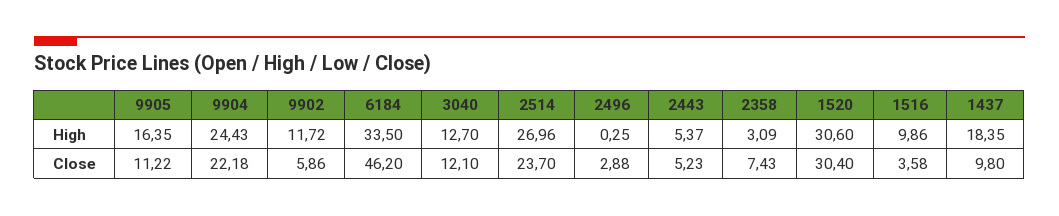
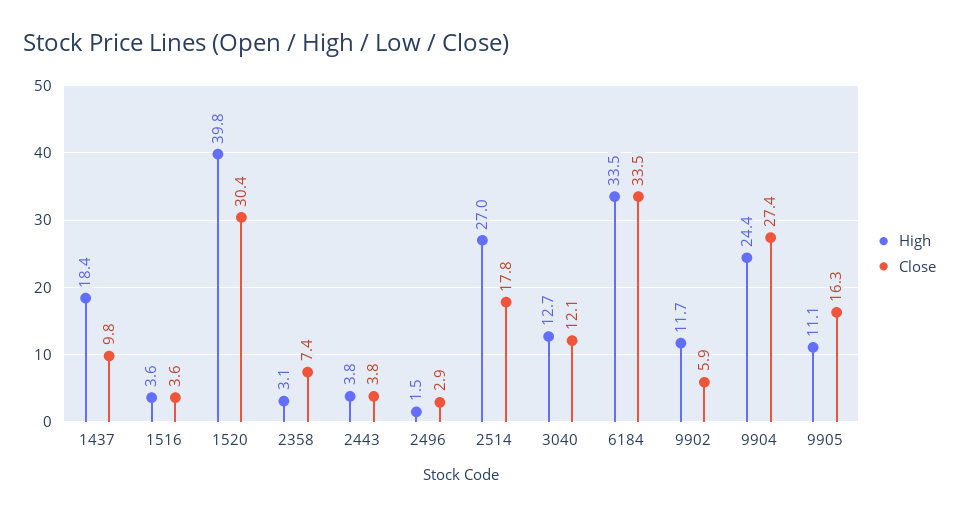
High, 9905: 16.35 -> 11.1
High, 2496: 0.25 -> 1.5
High, 2443: 5.37 -> 3.8
High, 1520: 30.6 -> 39.8
High, 1516: 9.86 -> 3.6
Close, 9905: 11.22 -> 16.3
Close, 9904: 22.18 -> 27.4
Close, 6184: 46.2 -> 33.5
Close, 2514: 23.7 -> 17.8
Close, 2443: 5.23 -> 3.8

